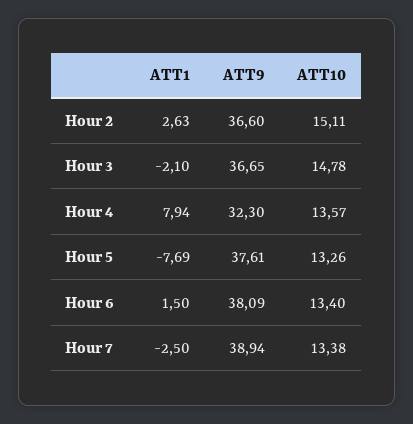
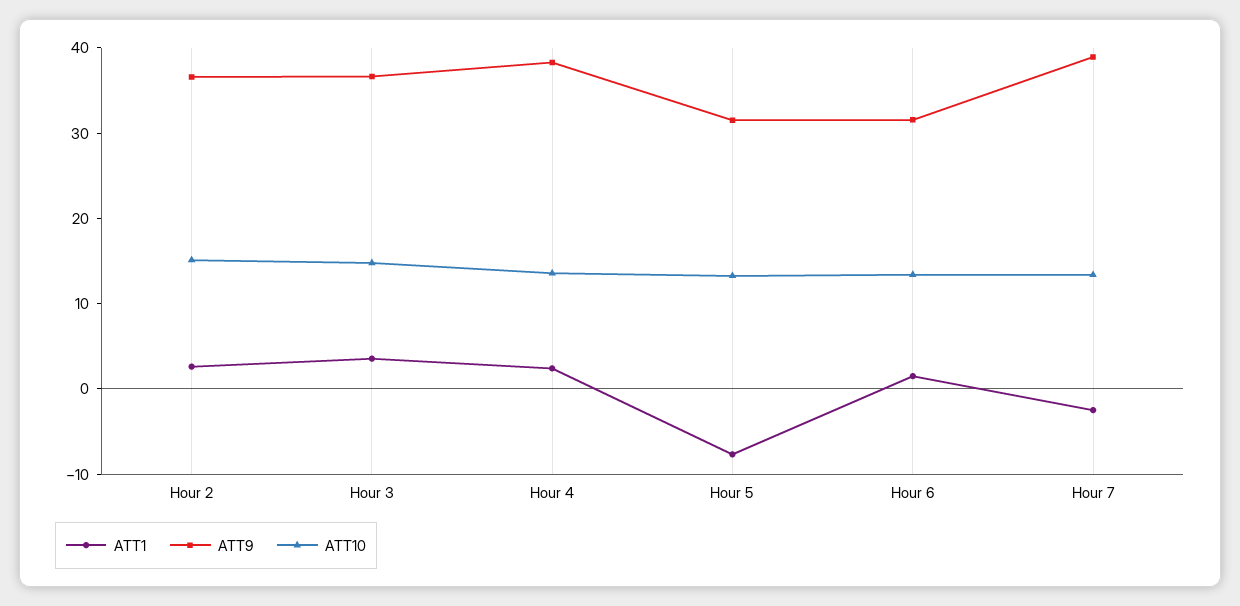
ATT1, Hour 3: -2.1 -> 4
ATT1, Hour 4: 7.94 -> 2
ATT9, Hour 4: 32.3 -> 38
ATT9, Hour 5: 37.61 -> 32
ATT9, Hour 6: 38.09 -> 32

